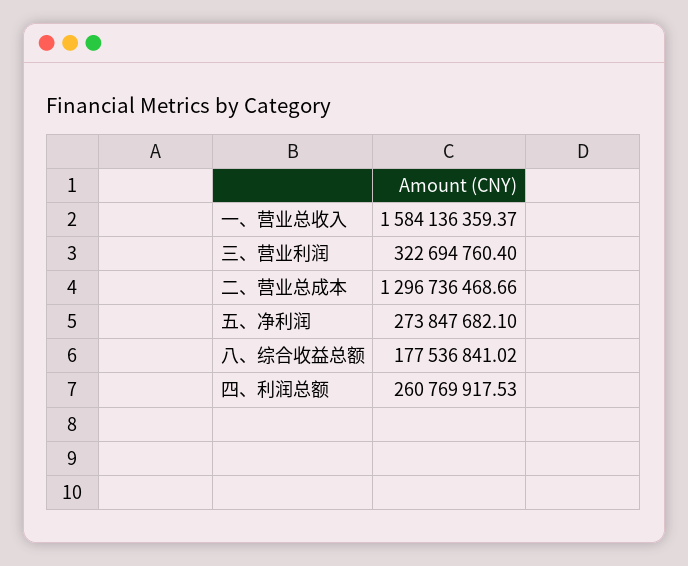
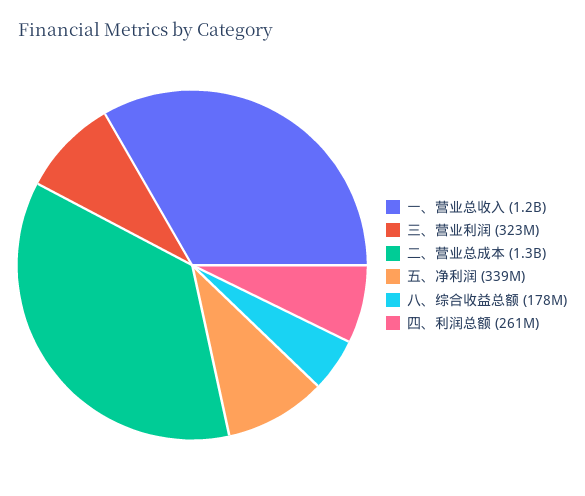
一、营业总收入: 1584136359.37 -> 1200000000
五、净利润: 273847682.1 -> 339000000

